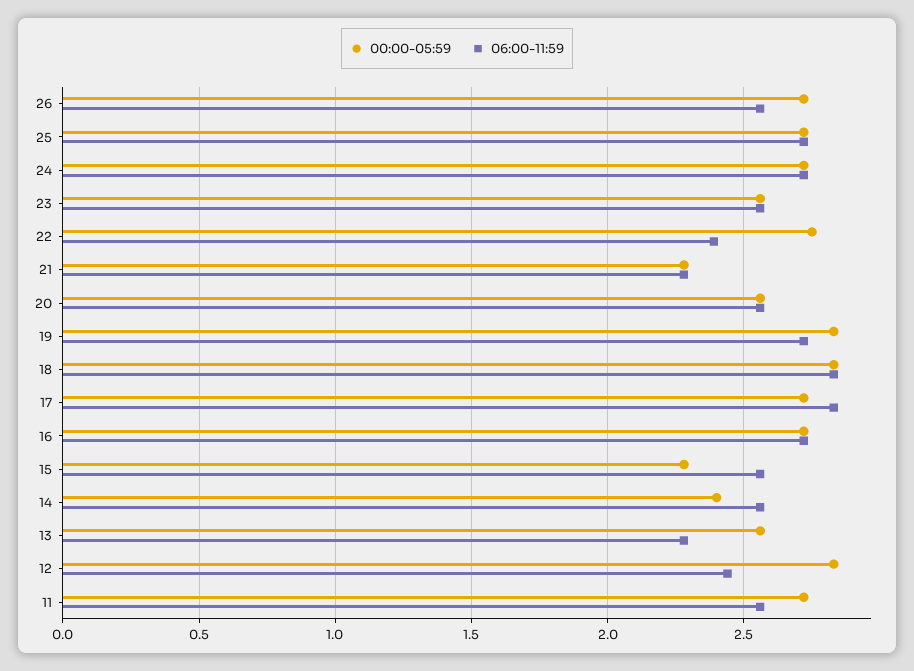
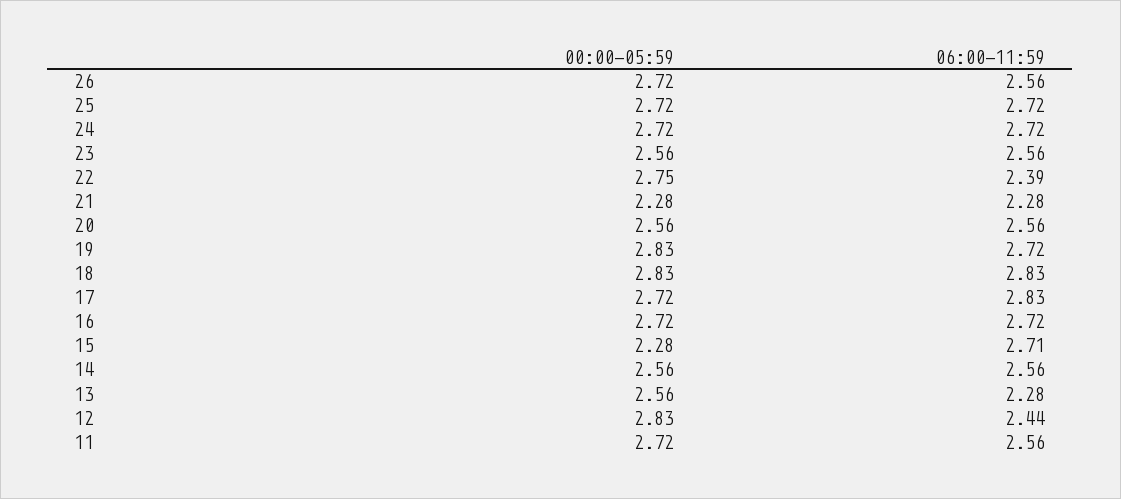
06:00-11:59, 15: 2.55 -> 2.71
00:00-05:59, 14: 2.4 -> 2.56

